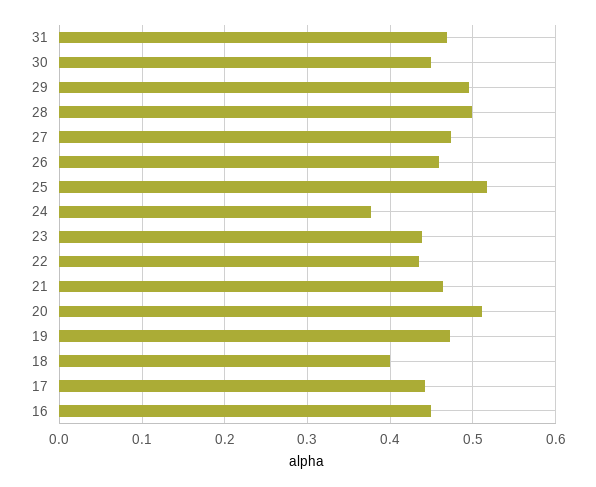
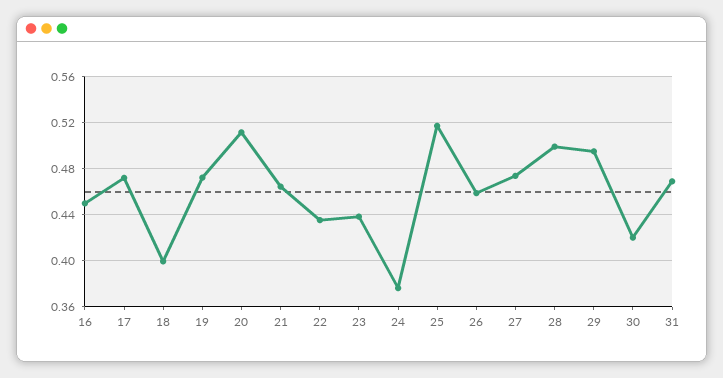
30: 0.45 -> 0.42
17: 0.44 -> 0.47

